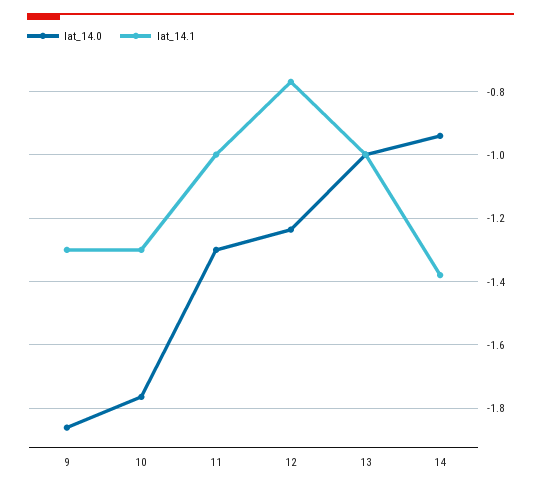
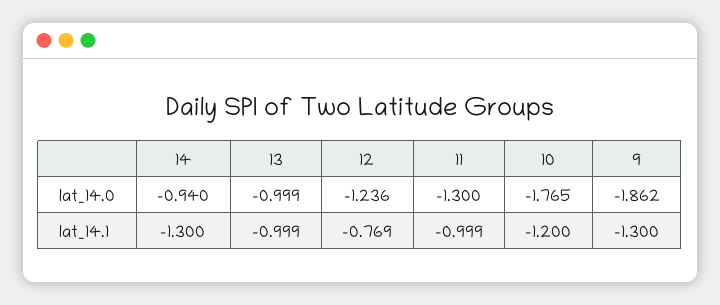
lat_14.1, 10: -1.3 -> -1.2
lat_14.1, 14: -1.38 -> -1.3

